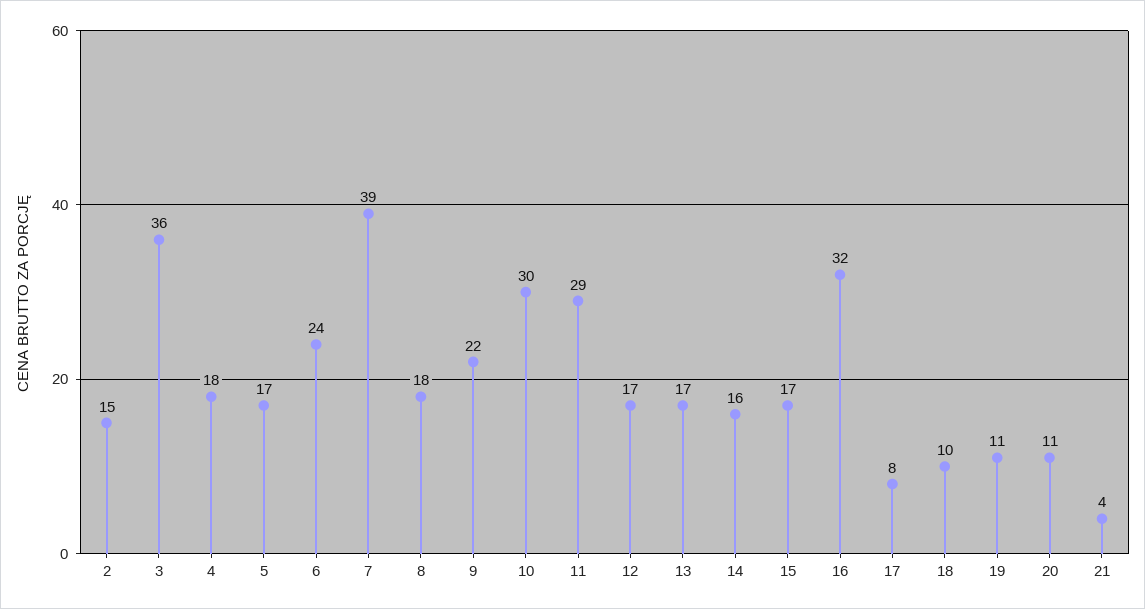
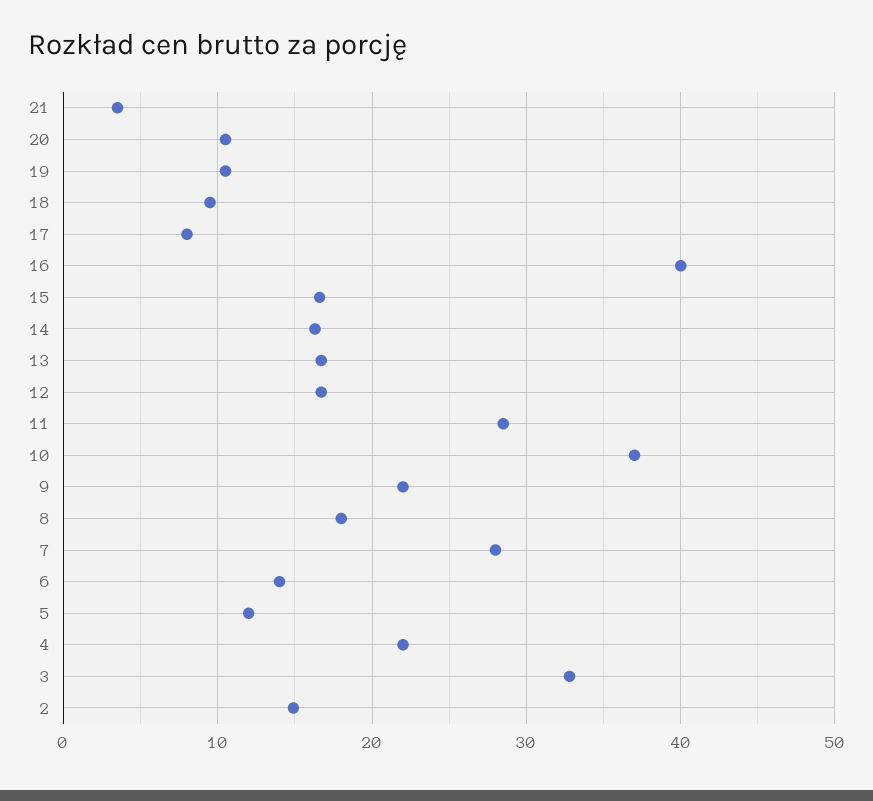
3: 36 -> 33
4: 18 -> 22
5: 17 -> 12
6: 24 -> 14
7: 39 -> 28
10: 30 -> 37
16: 32 -> 40

